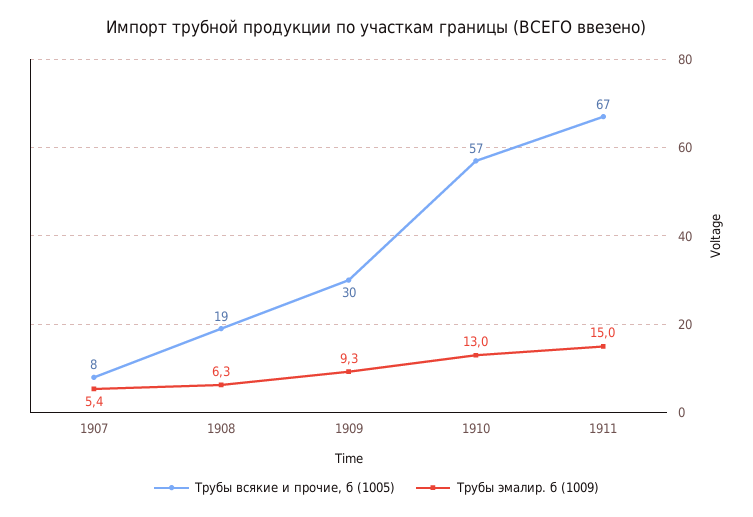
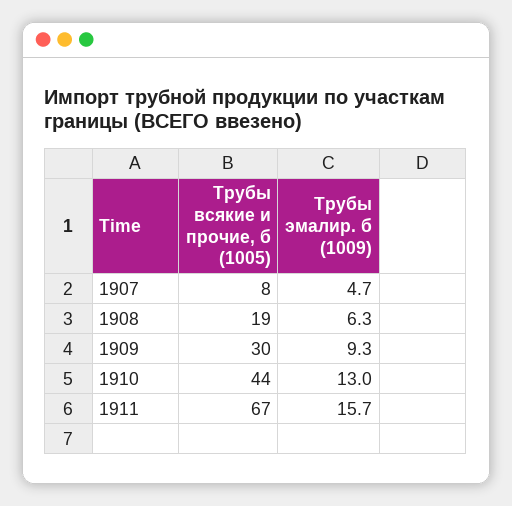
Трубы эмалир. б (1009), 1907: 5.4 -> 4.7
Трубы всякие и прочие, б (1005), 1910: 57 -> 44
Трубы эмалир. б (1009), 1911: 15 -> 15.7

